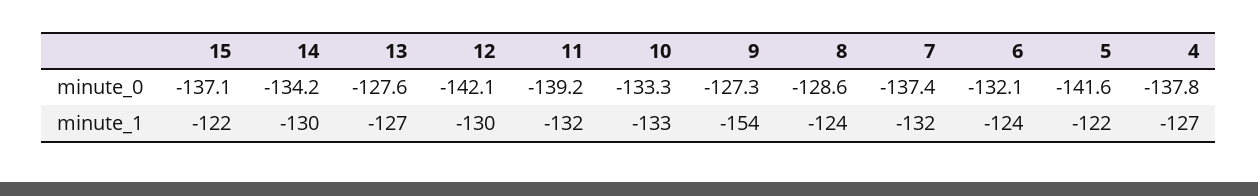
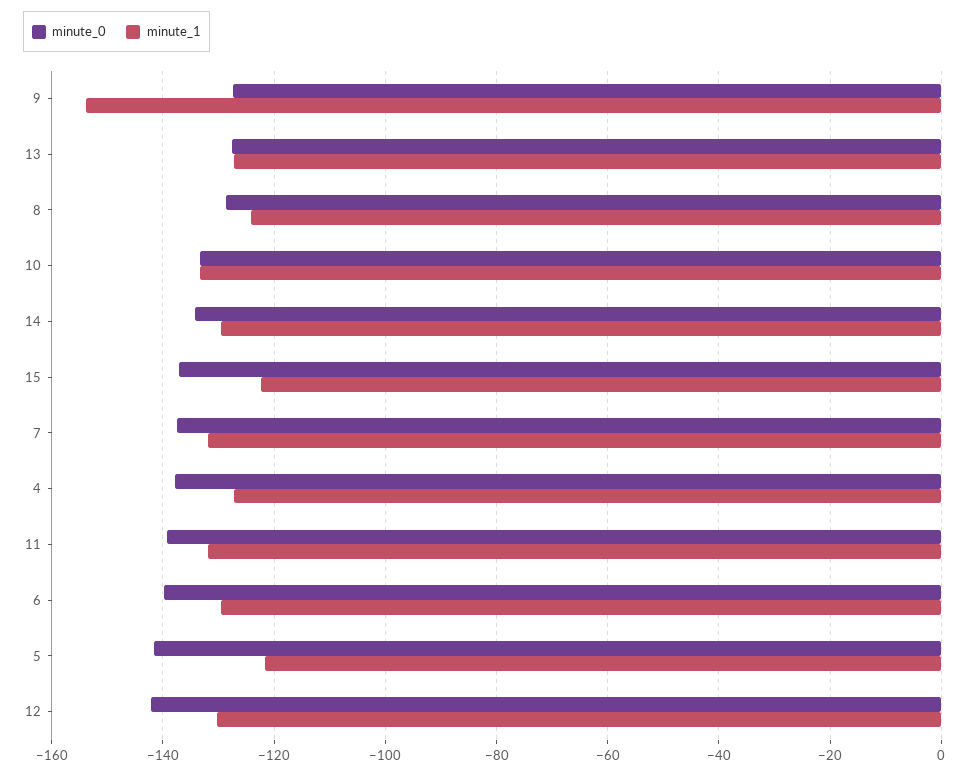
minute_0, 6: -132.1 -> -140
minute_1, 6: -124 -> -130

